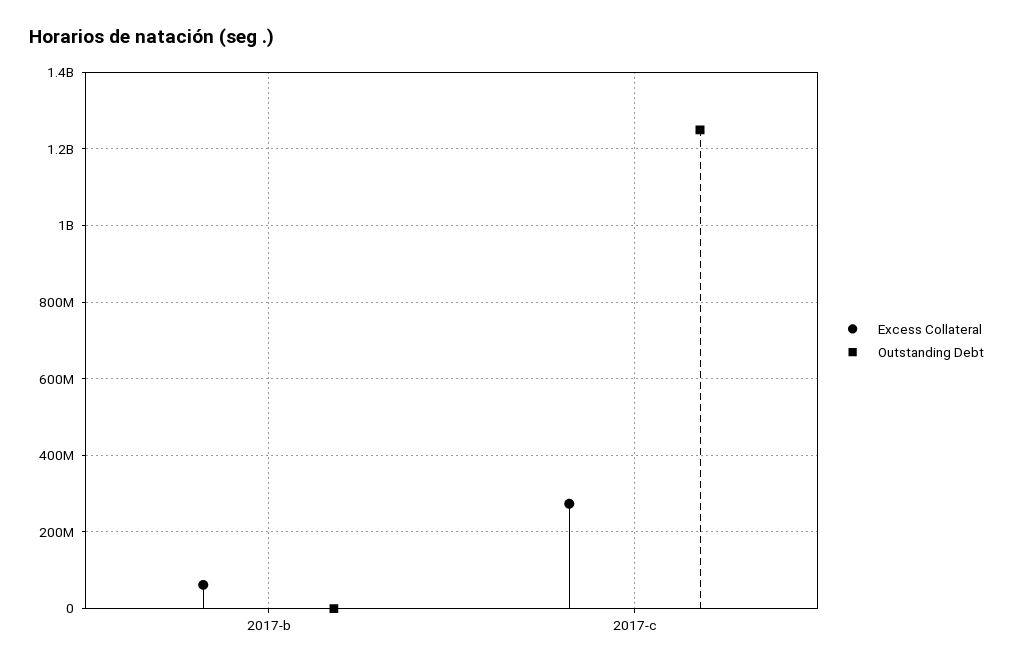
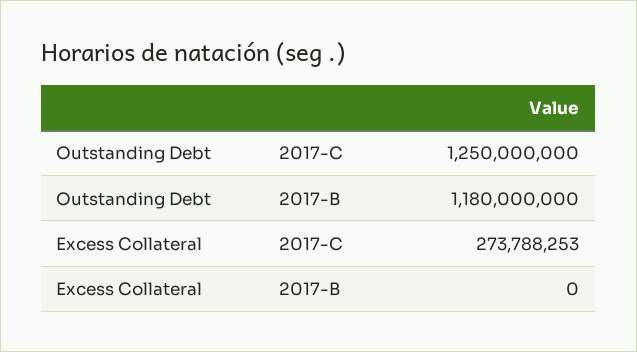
Excess Collateral, 2017-b: 60000000 -> 0
Outstanding Debt, 2017-b: 0 -> 1180000000

